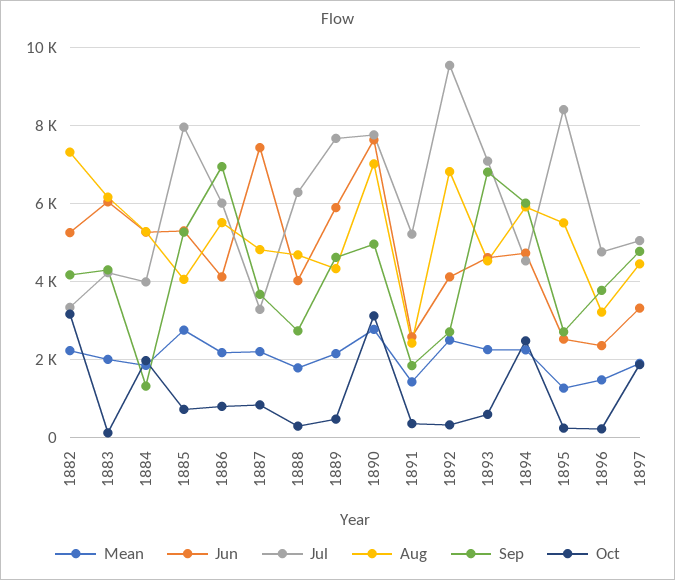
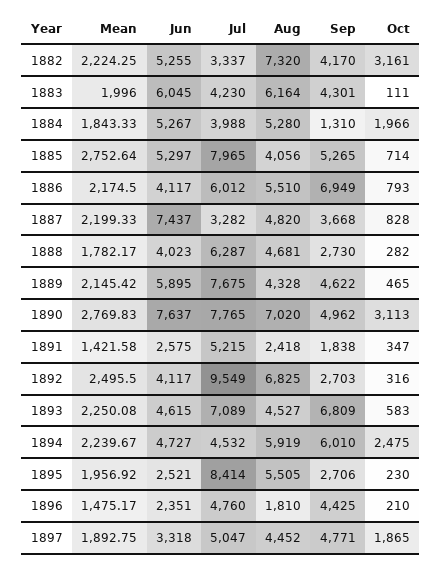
Mean, 1895: 1200 -> 1956.92
Aug, 1896: 3200 -> 1810
Sep, 1896: 3800 -> 4425

